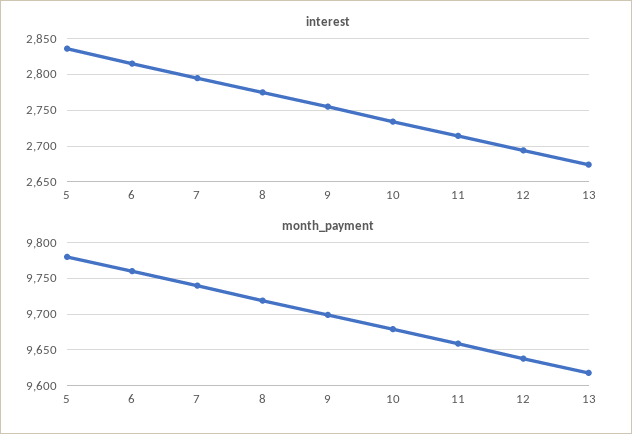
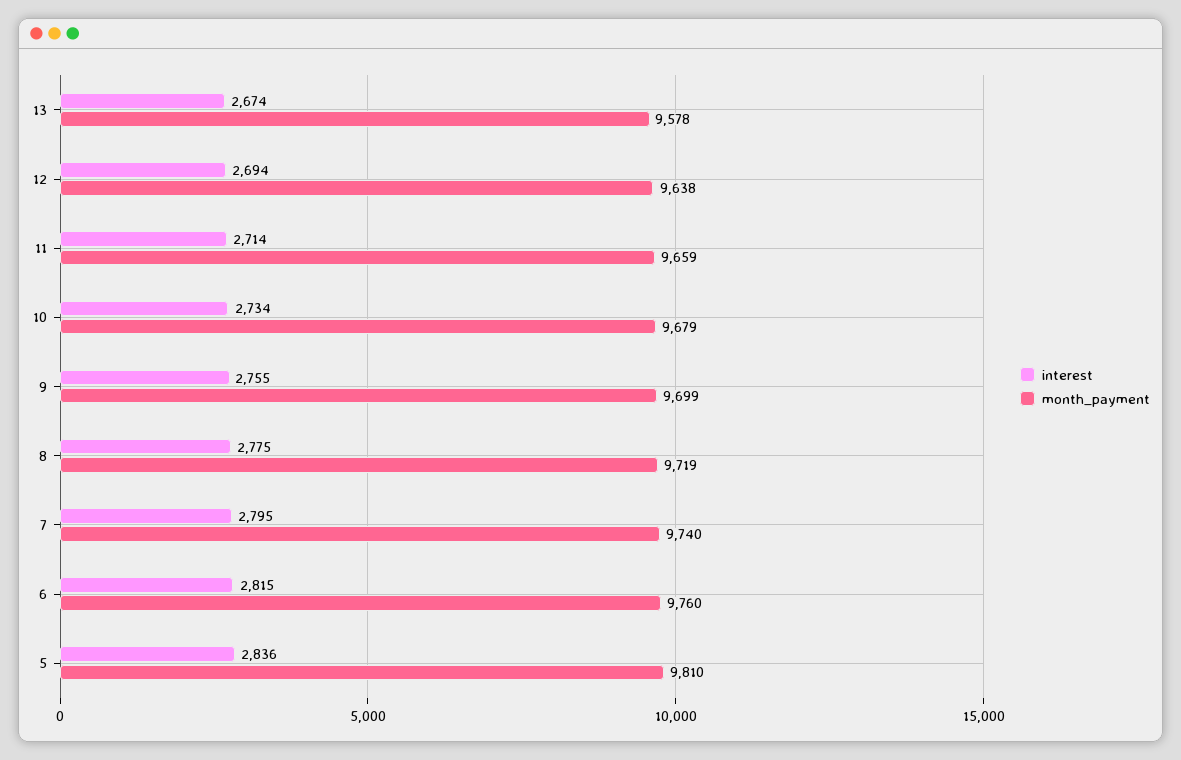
month_payment, 5: 9780 -> 9810
month_payment, 13: 9620 -> 9578

